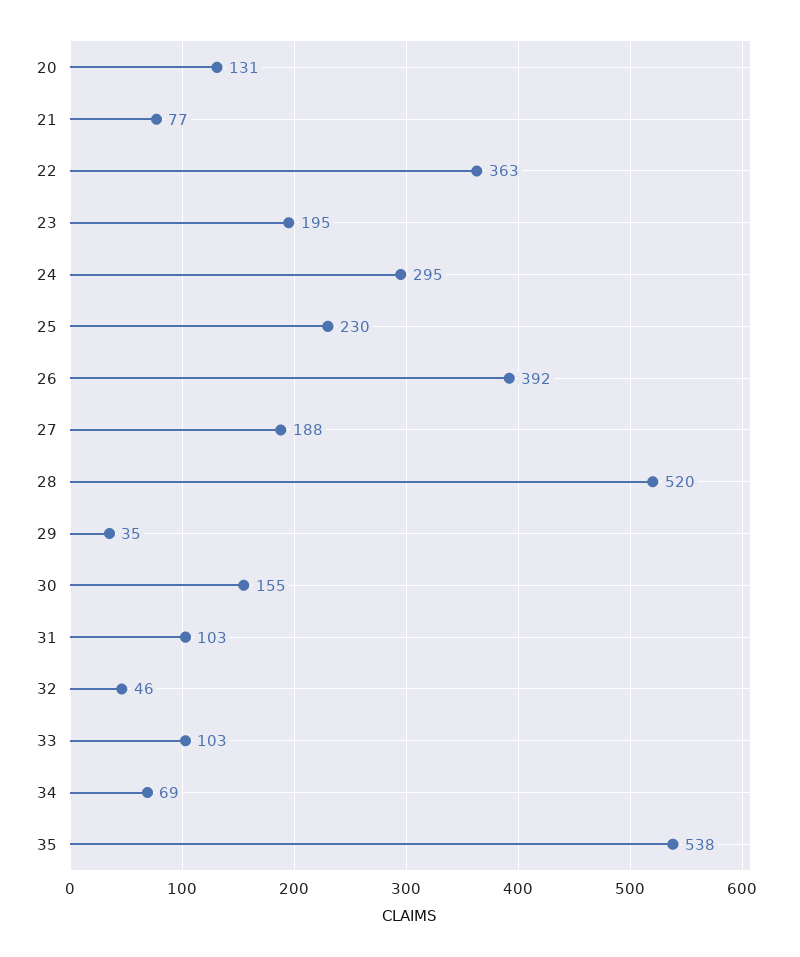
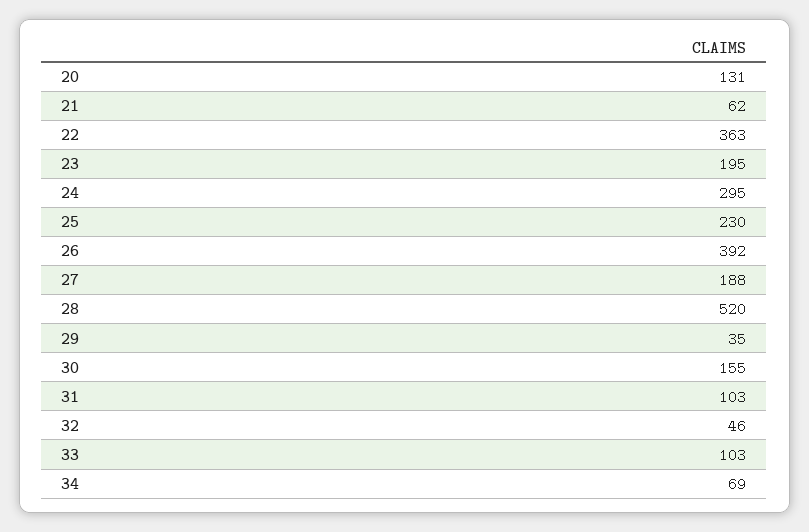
21: 77 -> 62
35: 538 -> none

